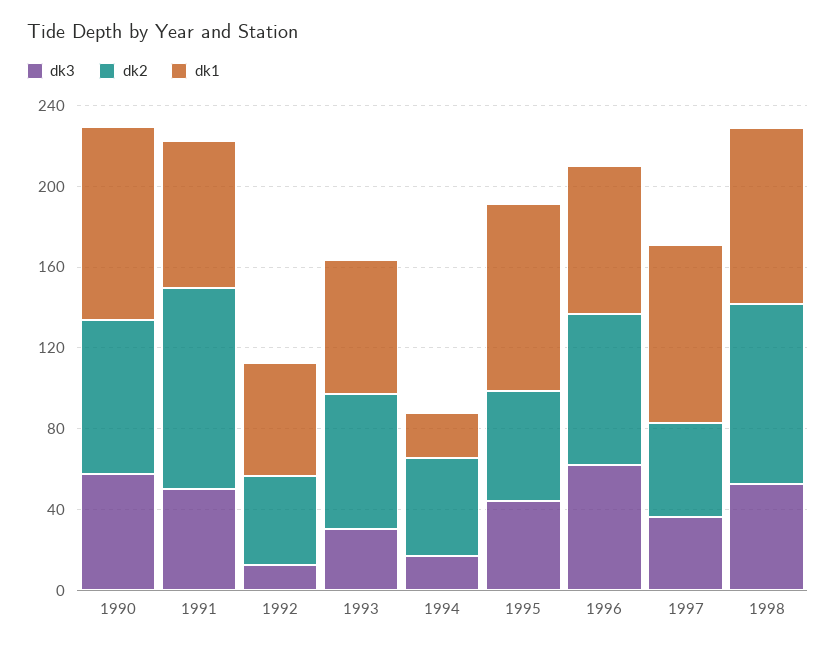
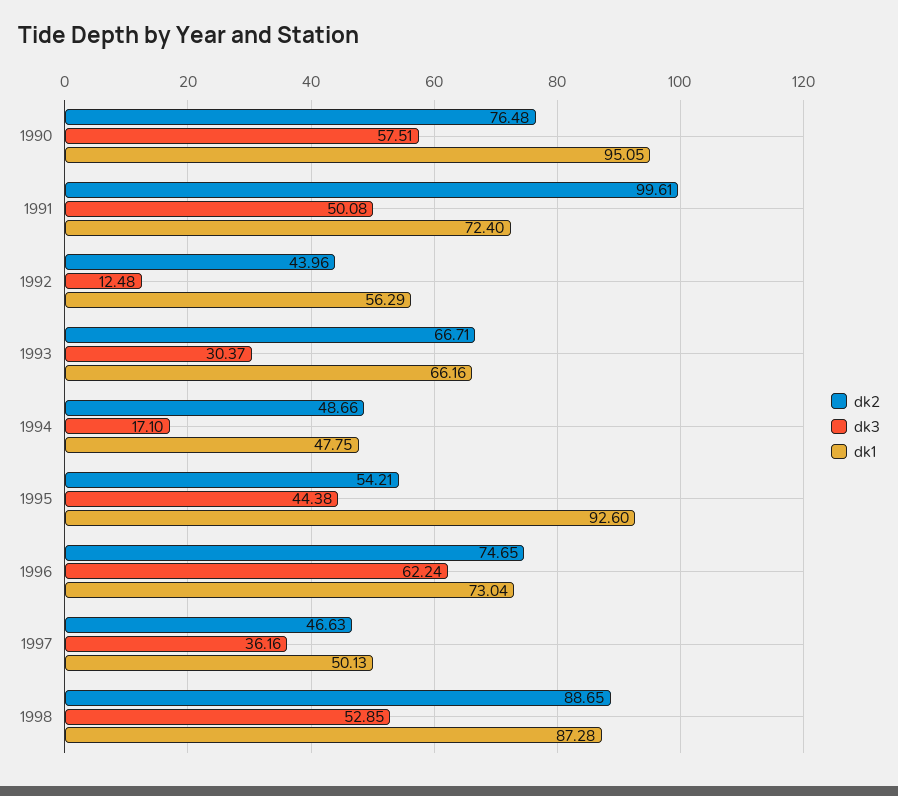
dk1, 1994: 20 -> 47.75
dk1, 1997: 90 -> 50.13

